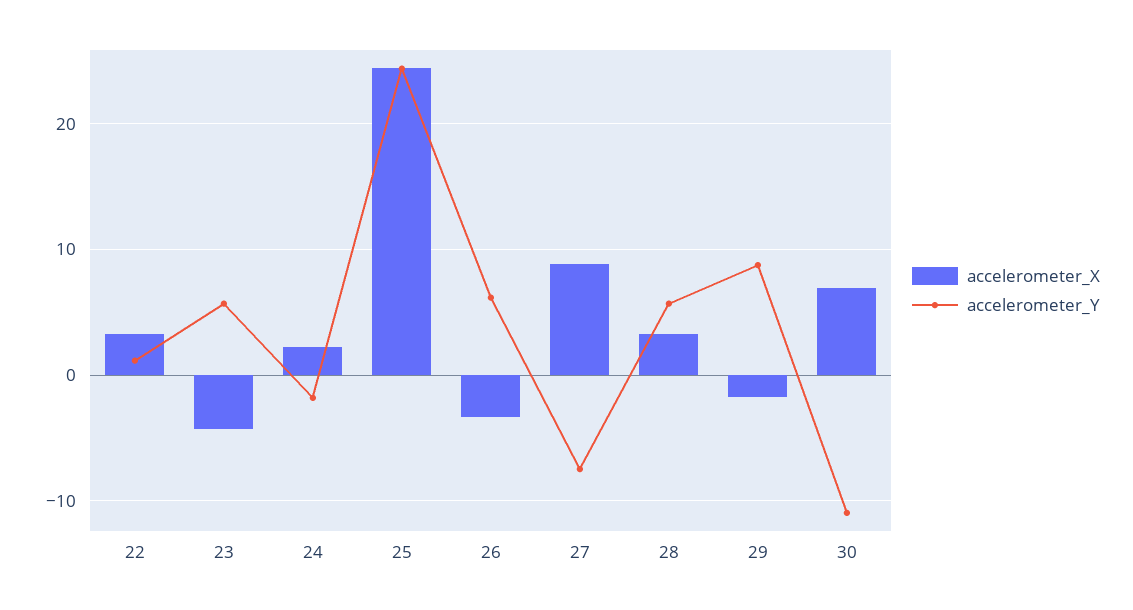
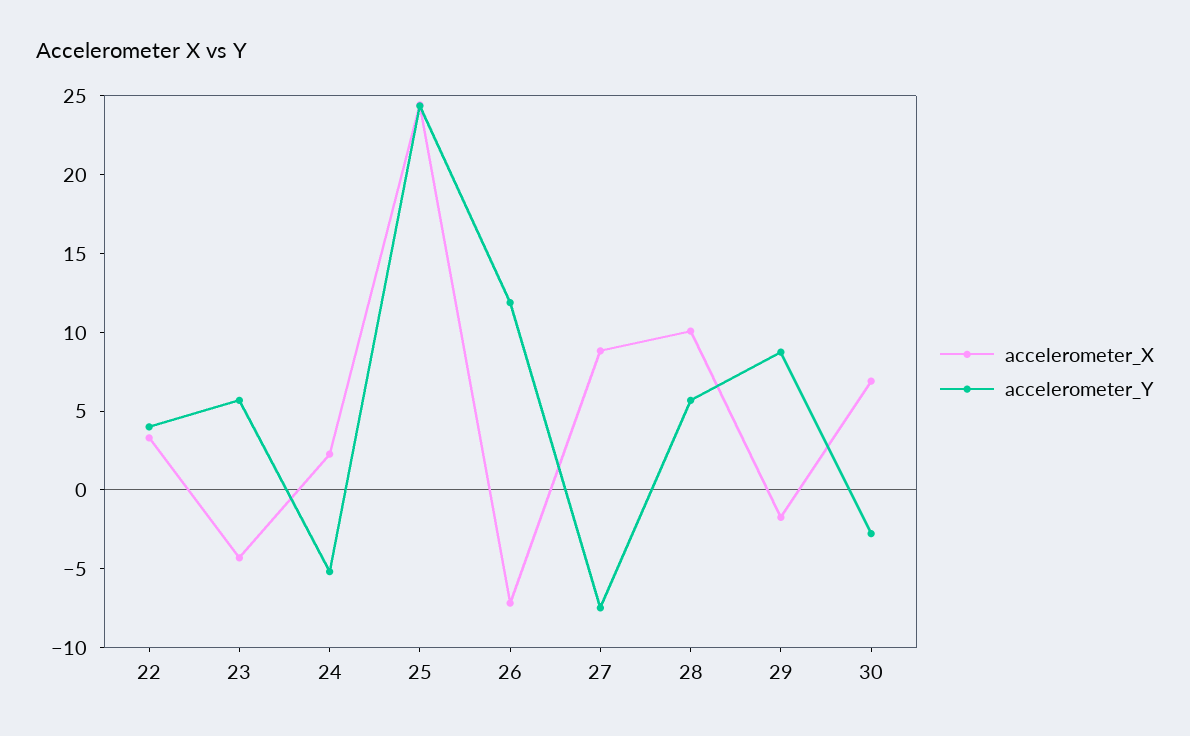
accelerometer_Y, 22: 1 -> 4
accelerometer_Y, 24: -2 -> -5
accelerometer_X, 26: -3 -> -7
accelerometer_Y, 26: 6 -> 12
accelerometer_X, 28: 3 -> 10
accelerometer_Y, 30: -11 -> -3

